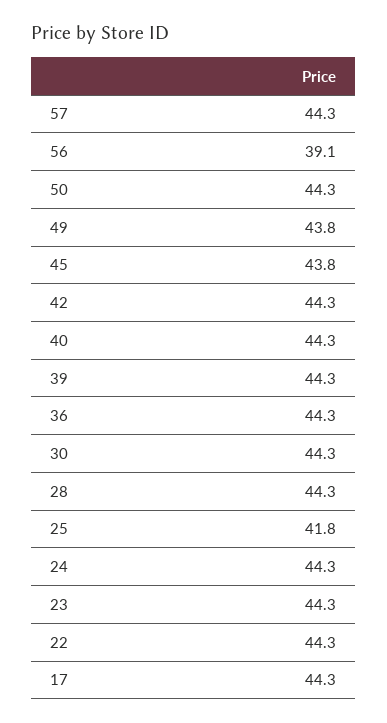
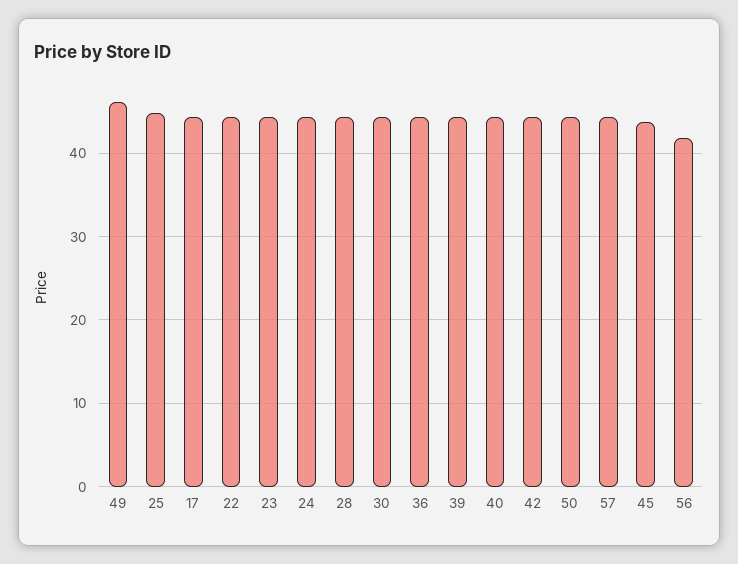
56: 39.1 -> 42
49: 43.8 -> 46
25: 41.8 -> 45

